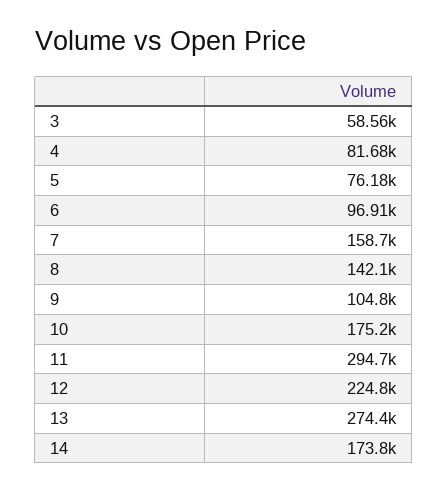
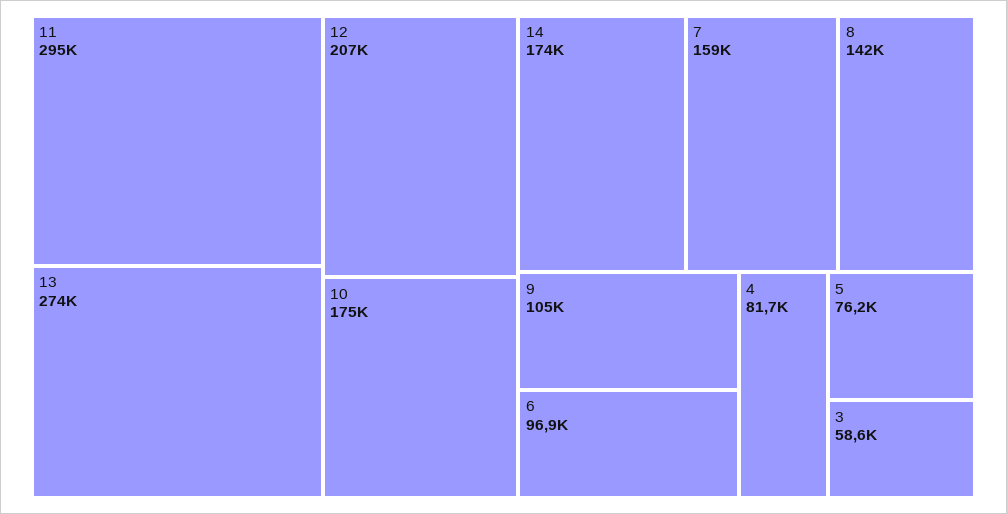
12: 224800 -> 207000

